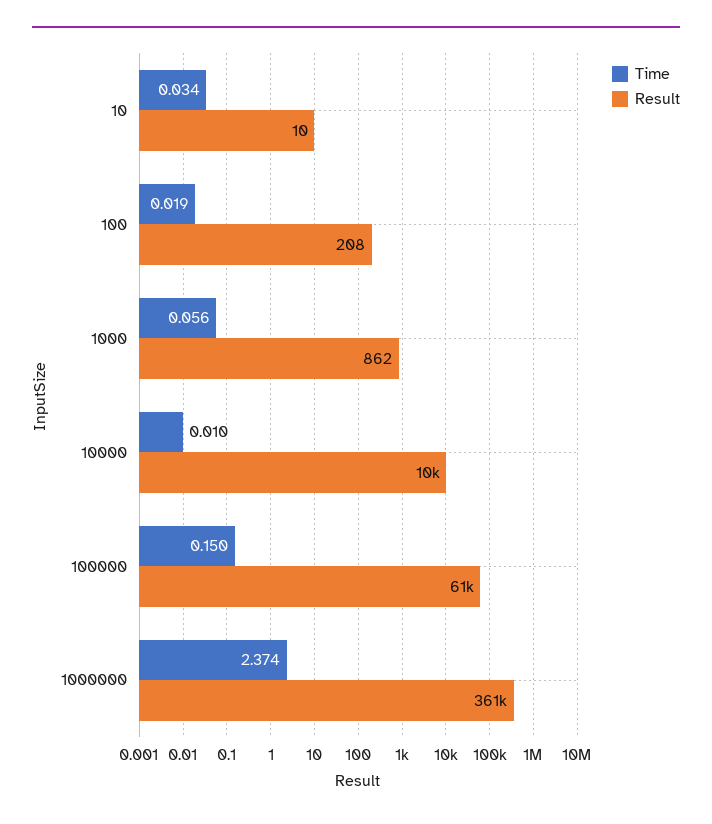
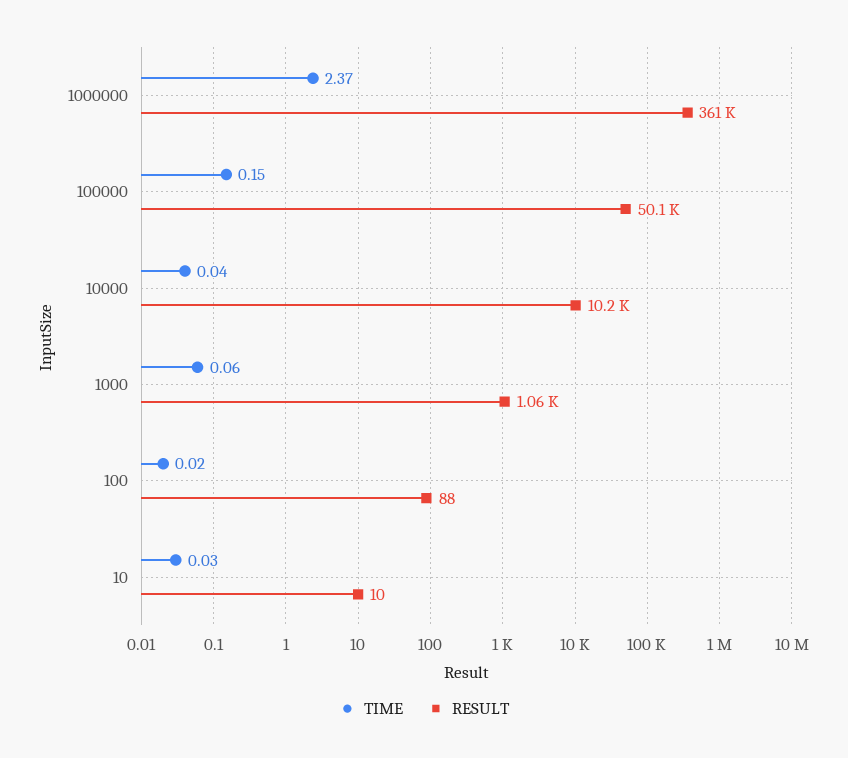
Result, 100: 208 -> 88
Result, 1000: 862 -> 1060
Time, 10000: 0.01 -> 0.04
Result, 100000: 61000 -> 50100

